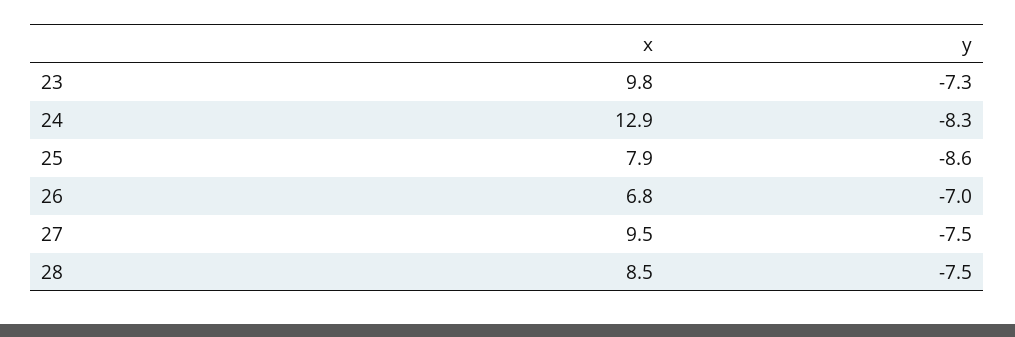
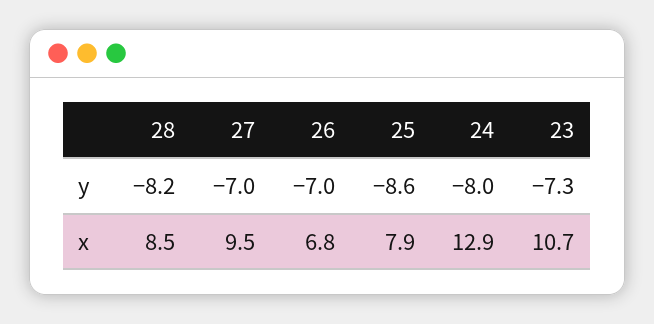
x, 23: 9.8 -> 10.7
y, 24: -8.3 -> -8
y, 27: -7.5 -> -7
y, 28: -7.5 -> -8.2

